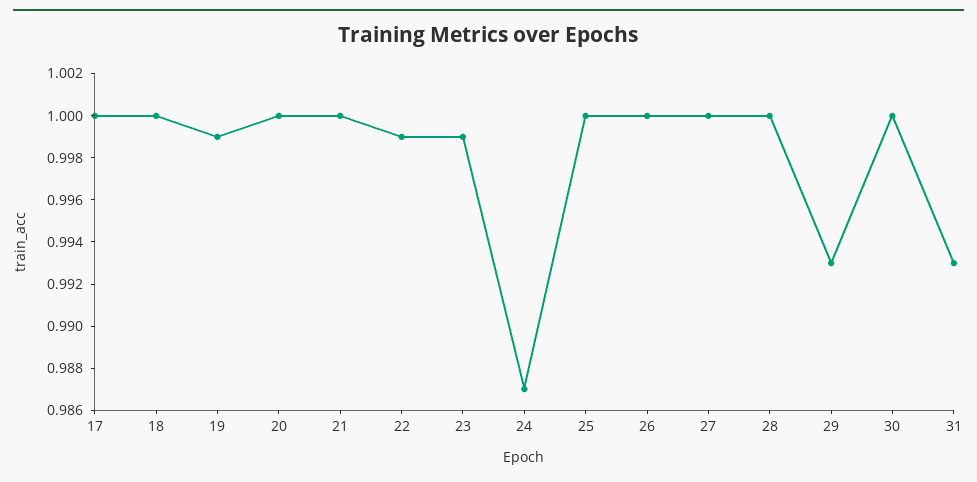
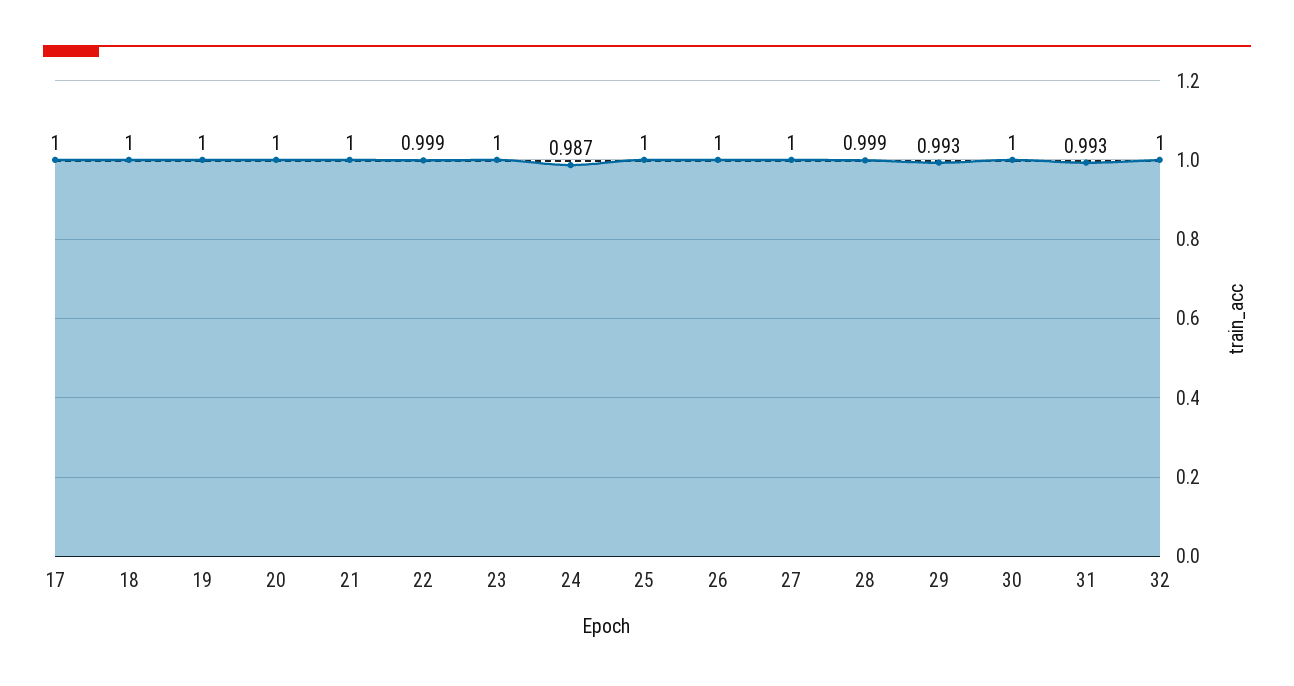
19: 0.999 -> 1
23: 0.999 -> 1
28: 1 -> 0.999
32: none -> 1

